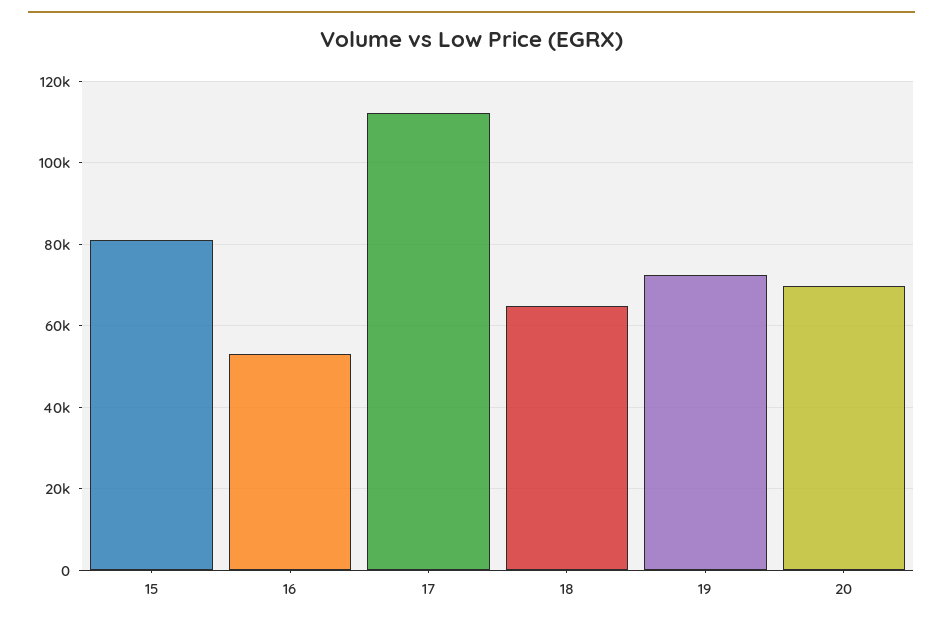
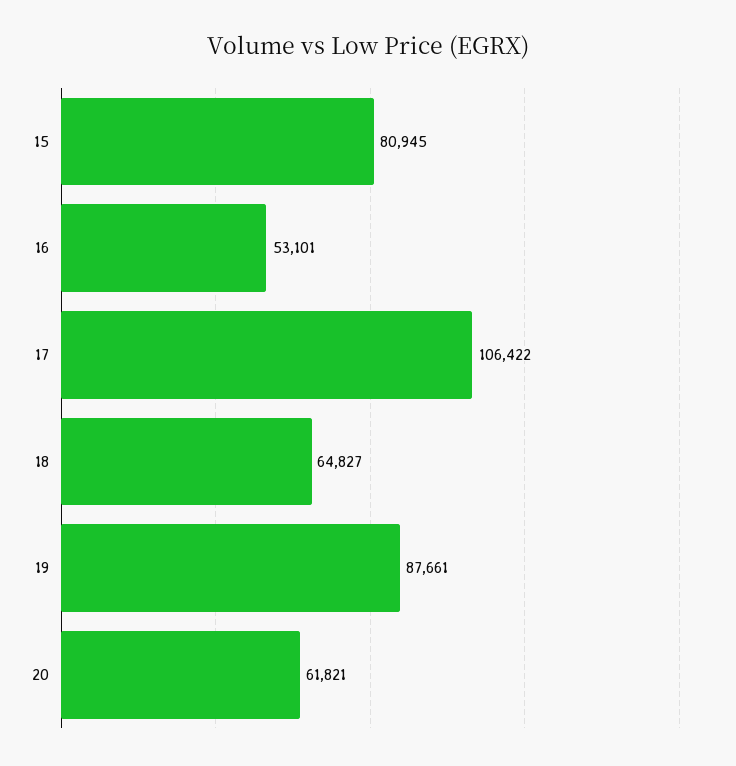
17: 112000 -> 106422
19: 72000 -> 87661
20: 70000 -> 61821

